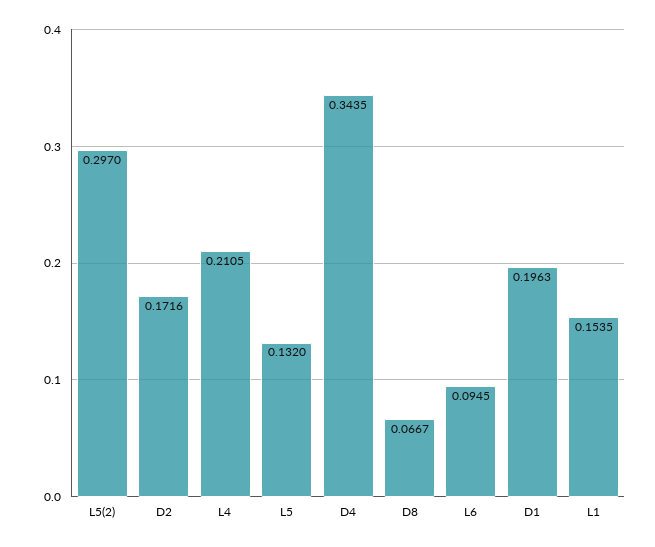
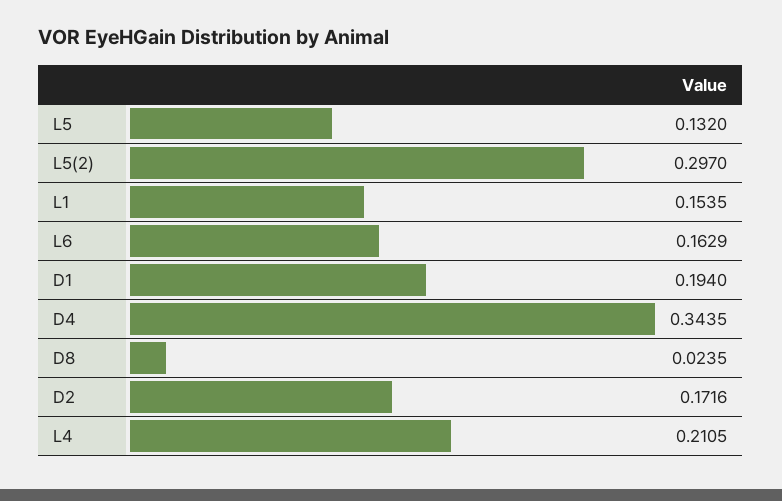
D8: 0.0667 -> 0.0235
L6: 0.0945 -> 0.1629
D1: 0.1963 -> 0.194

